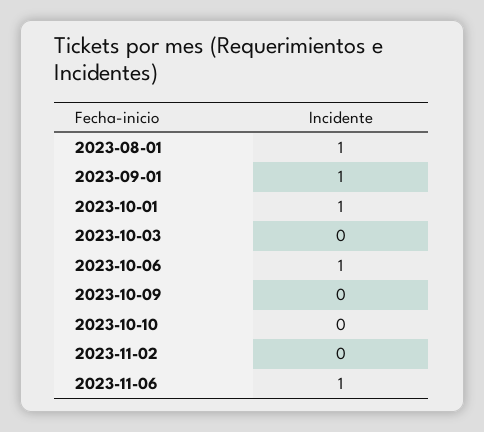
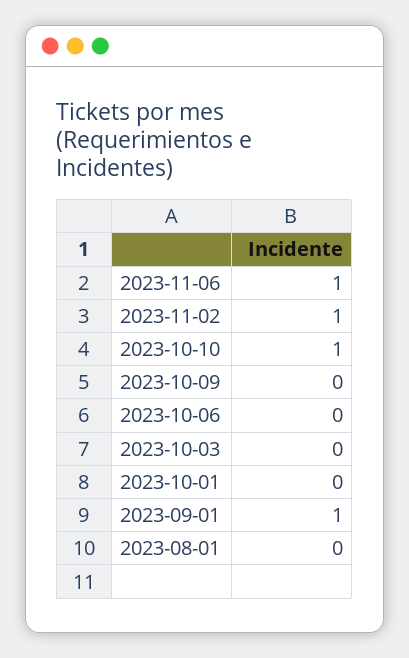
2023-08-01: 1 -> 0
2023-10-01: 1 -> 0
2023-10-06: 1 -> 0
2023-10-10: 0 -> 1
2023-11-02: 0 -> 1

